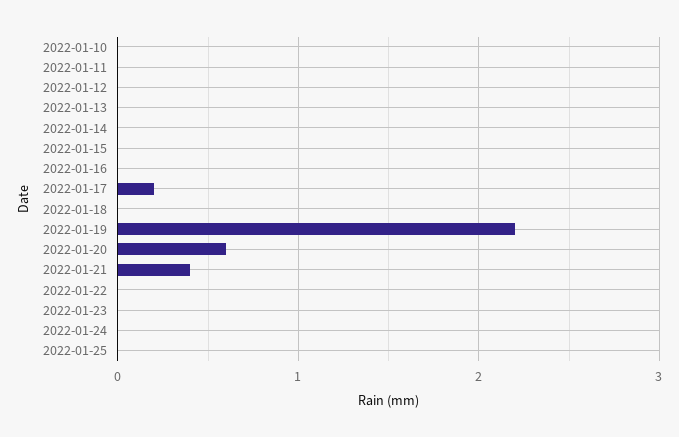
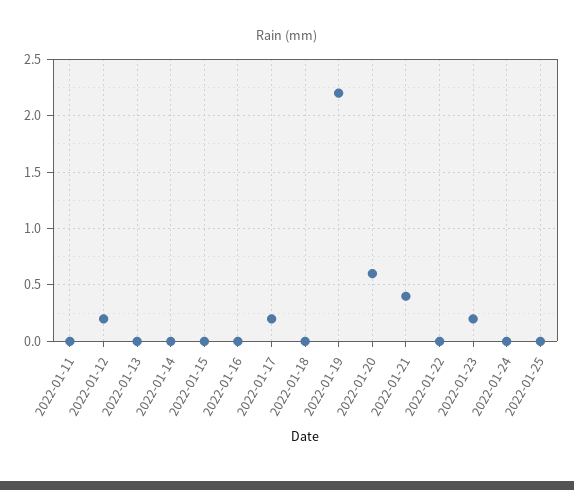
2022-01-10: 0 -> none
2022-01-12: 0 -> 0.2
2022-01-23: 0 -> 0.2

